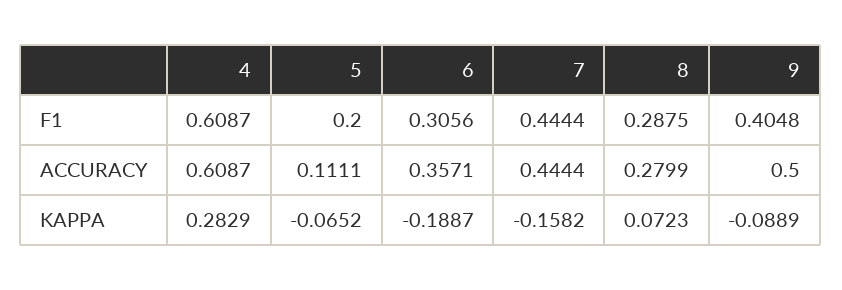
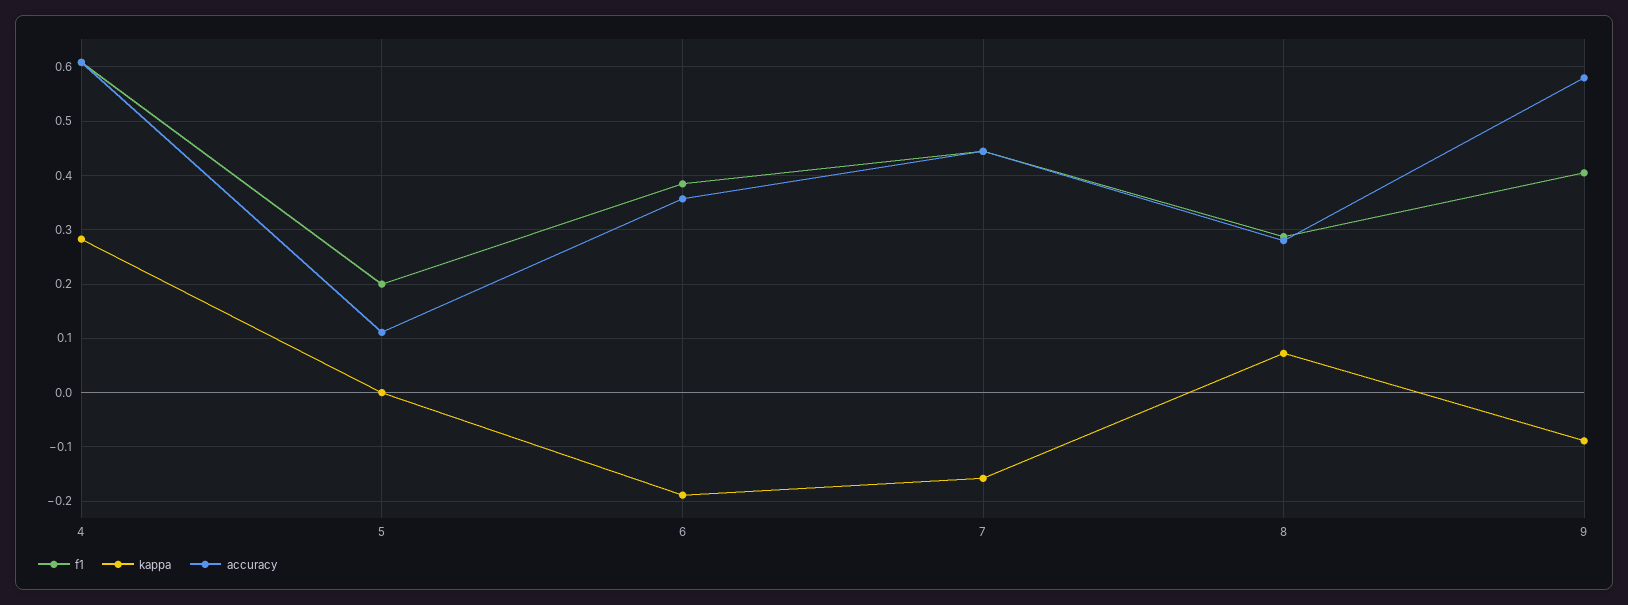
F1, 6: 0.3056 -> 0.38
ACCURACY, 9: 0.5 -> 0.58
KAPPA, 5: -0.0652 -> 0

